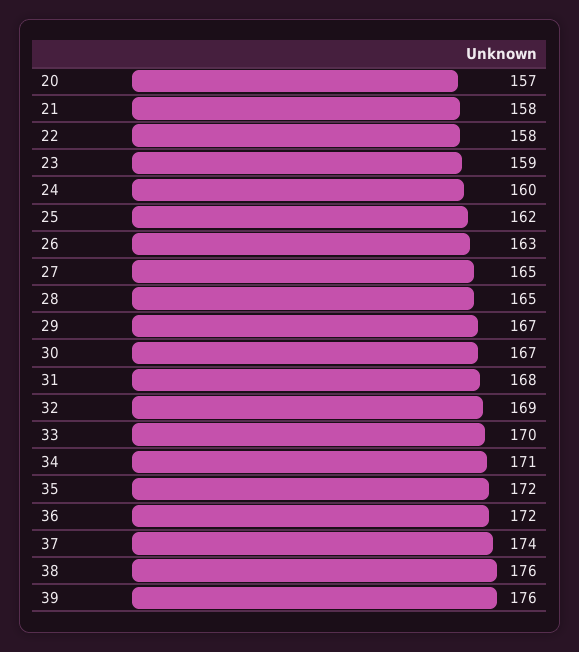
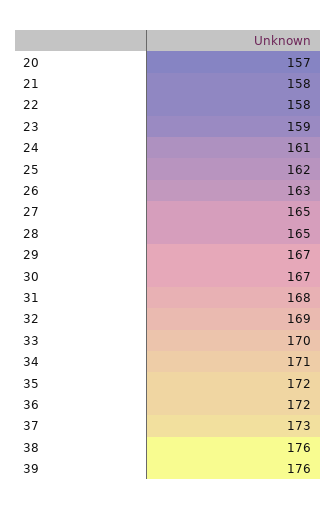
24: 160 -> 161
37: 174 -> 173

